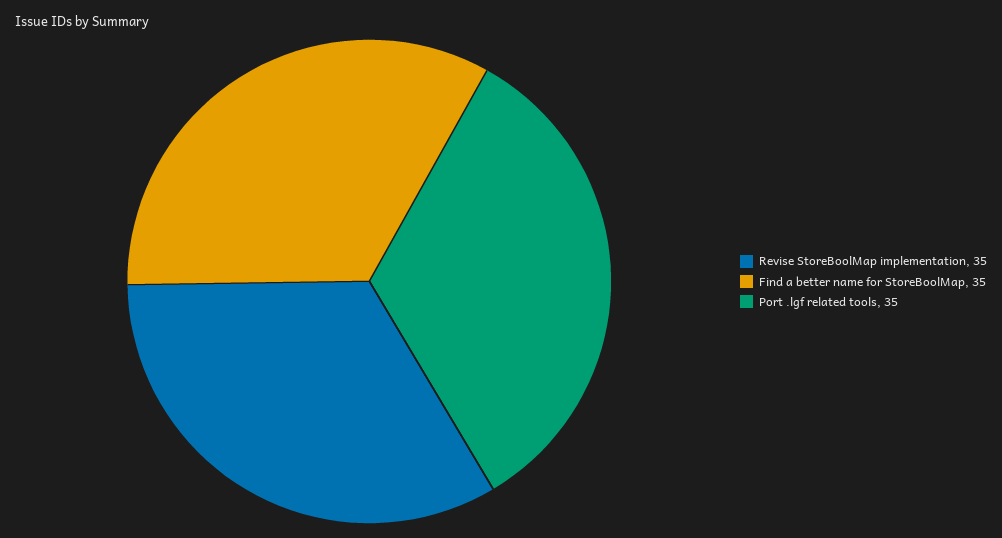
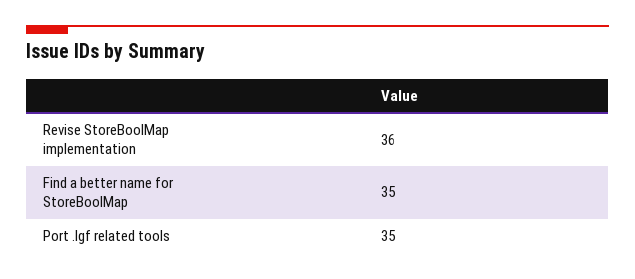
Revise StoreBoolMap implementation: 35 -> 36

